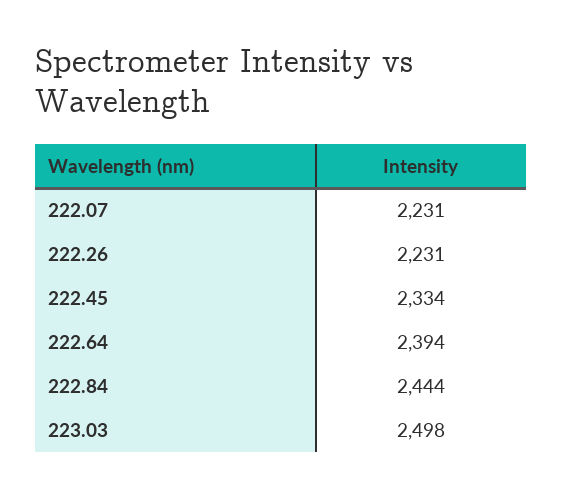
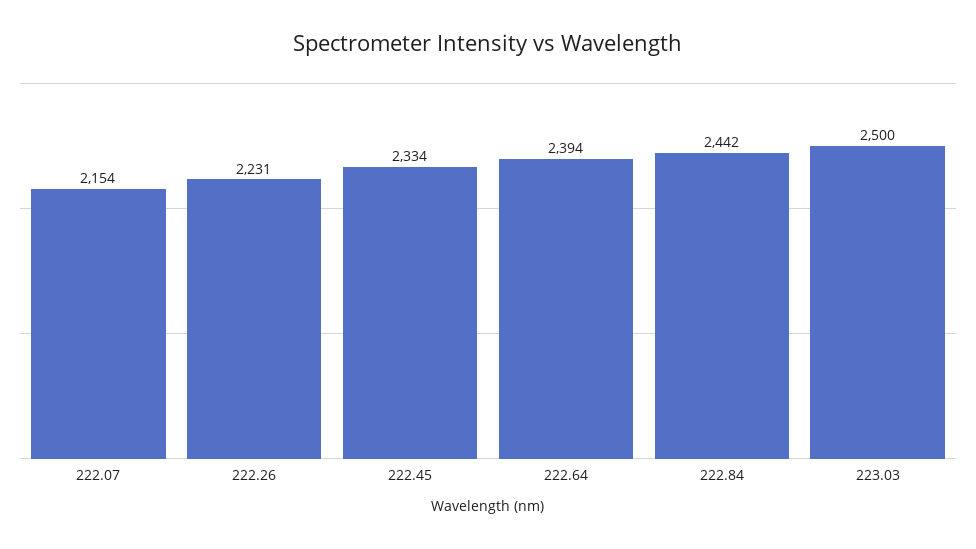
222.07: 2231 -> 2154
222.84: 2444 -> 2442
223.03: 2498 -> 2500

